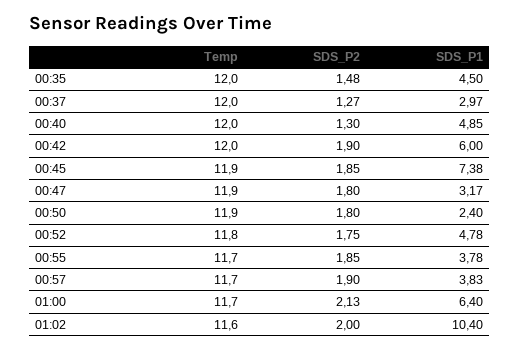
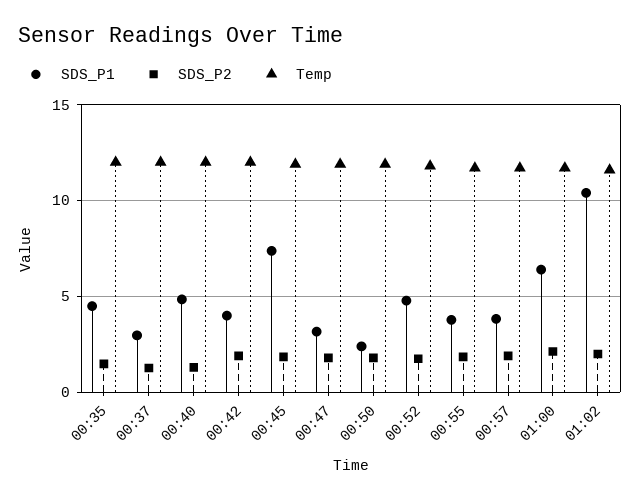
SDS_P1, 00:42: 6 -> 4

